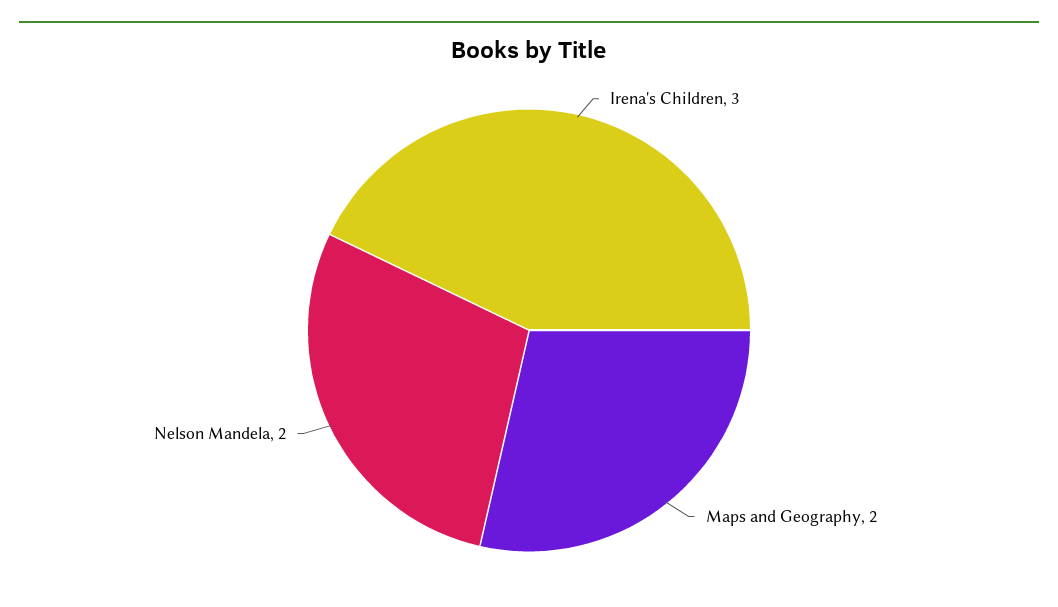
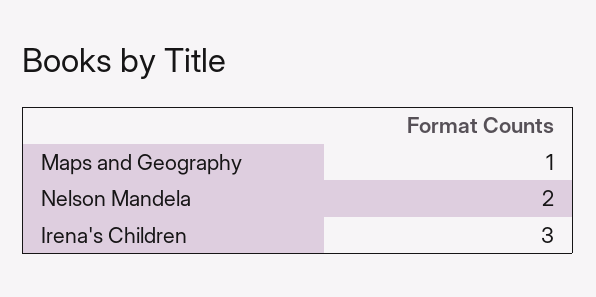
Maps and Geography: 2 -> 1

